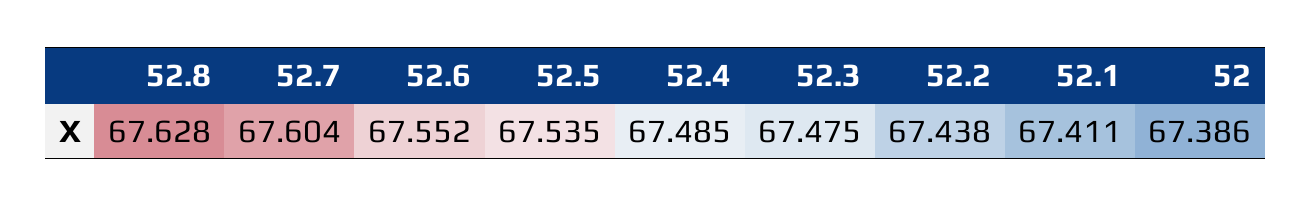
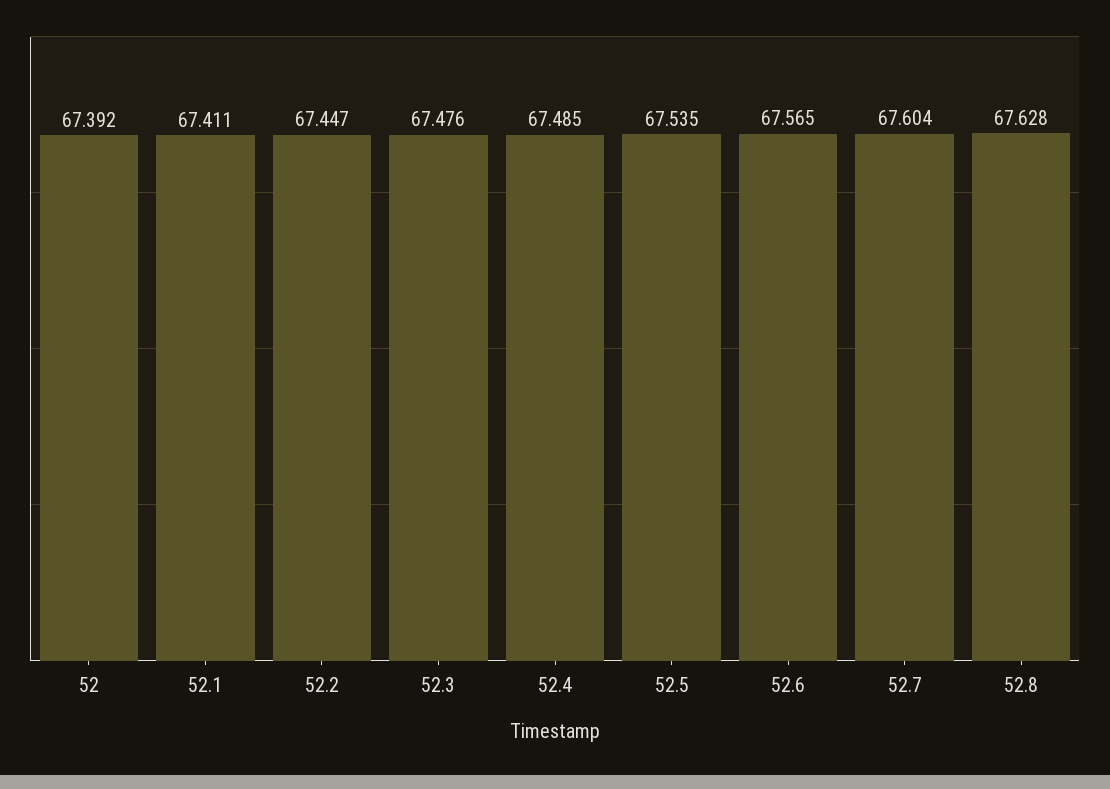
52.6: 67.552 -> 67.565
52.3: 67.475 -> 67.476
52.2: 67.438 -> 67.447
52: 67.386 -> 67.392

